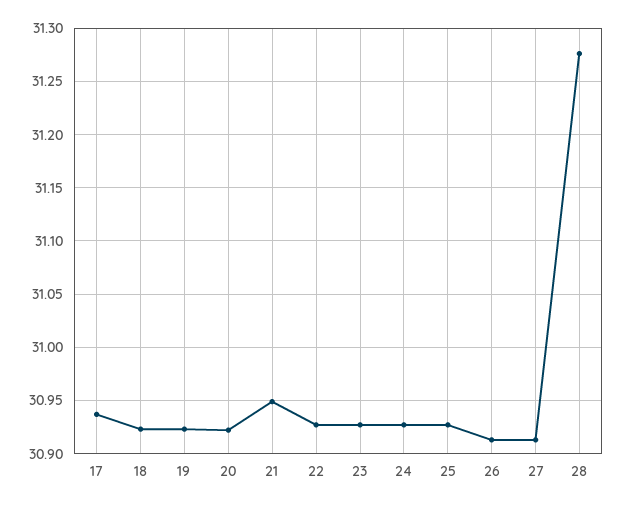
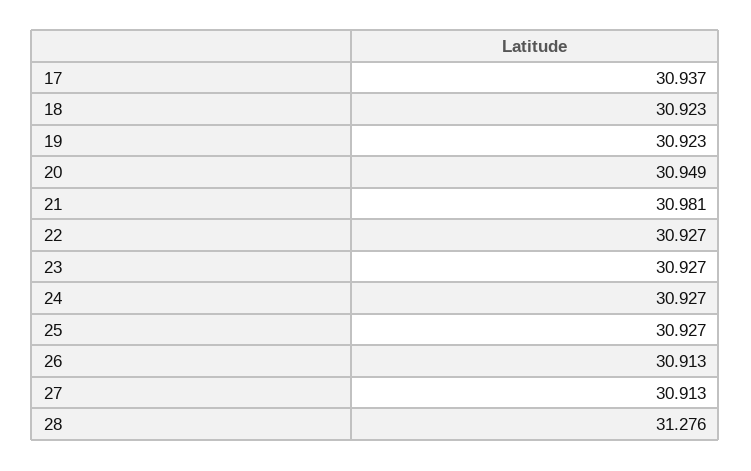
20: 30.92 -> 30.949
21: 30.95 -> 30.981

